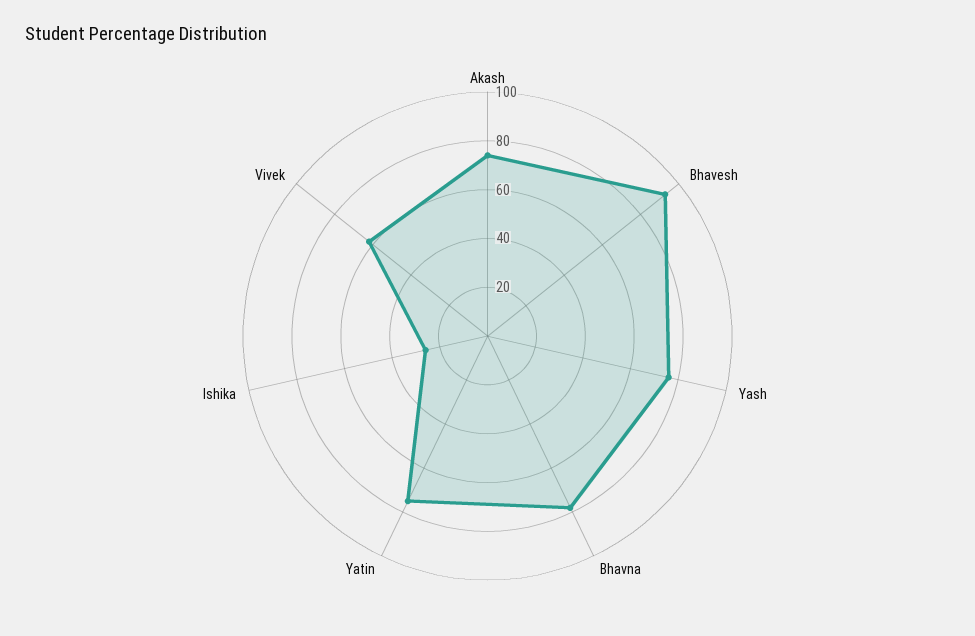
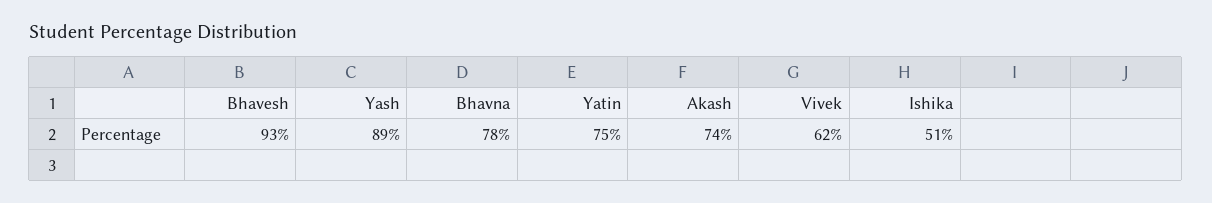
Yash: 75 -> 89
Ishika: 25 -> 51

